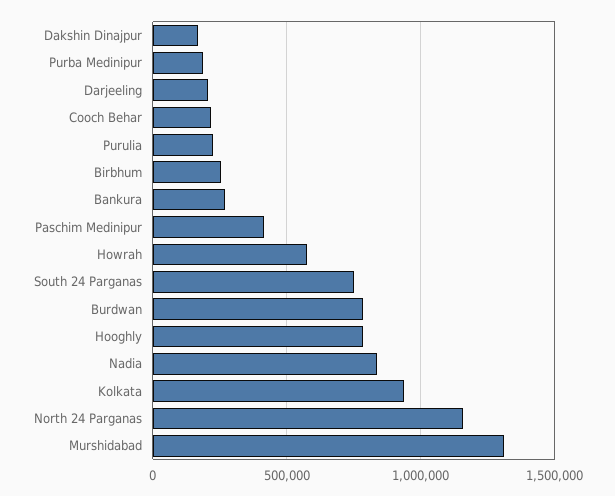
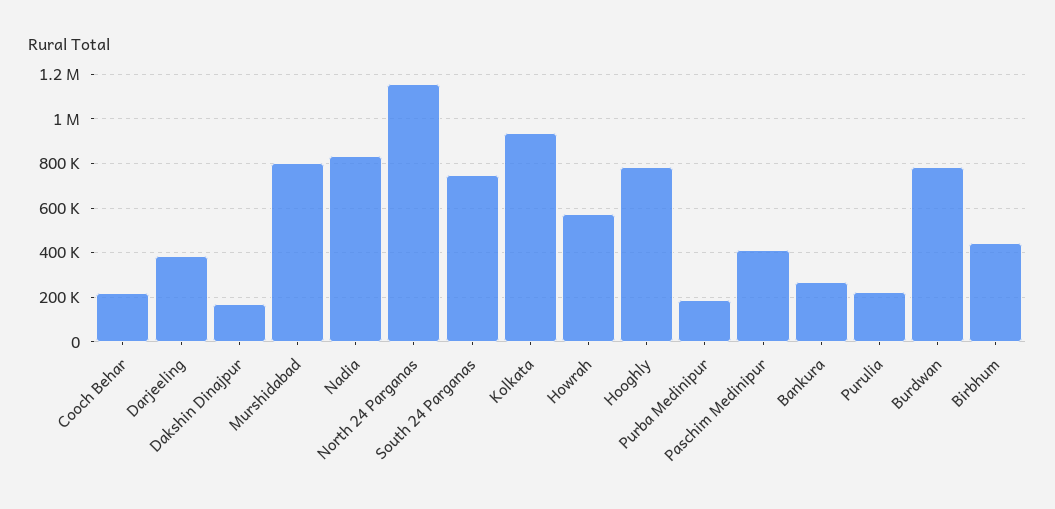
Darjeeling: 200000 -> 400000
Birbhum: 250000 -> 450000
Murshidabad: 1300000 -> 800000

